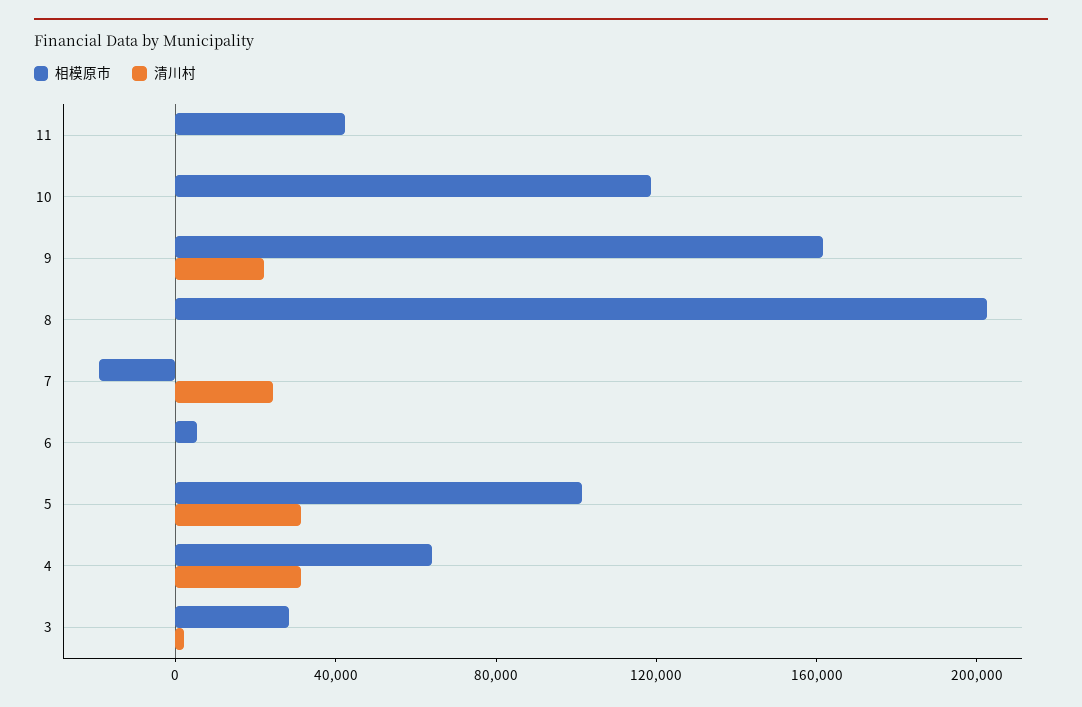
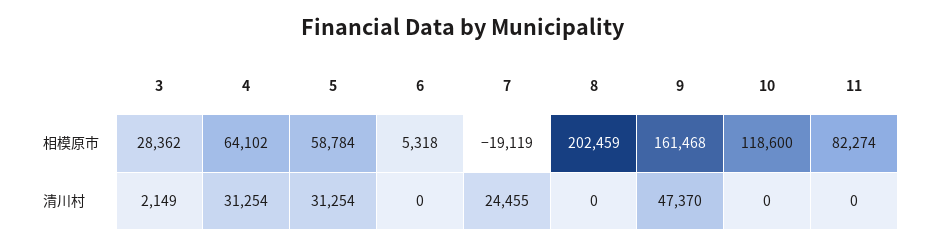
相模原市, 11: 40000 -> 82274
清川村, 9: 20000 -> 47370
相模原市, 5: 100000 -> 58784

